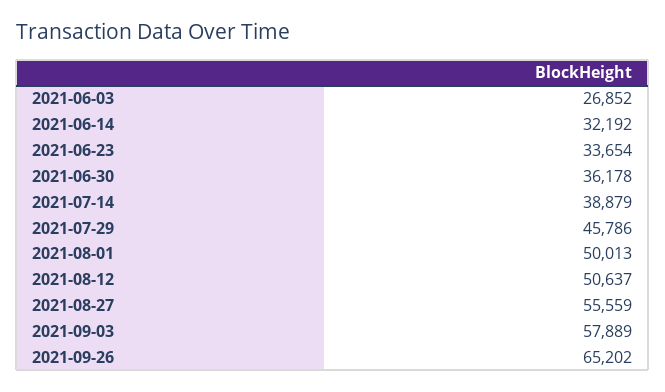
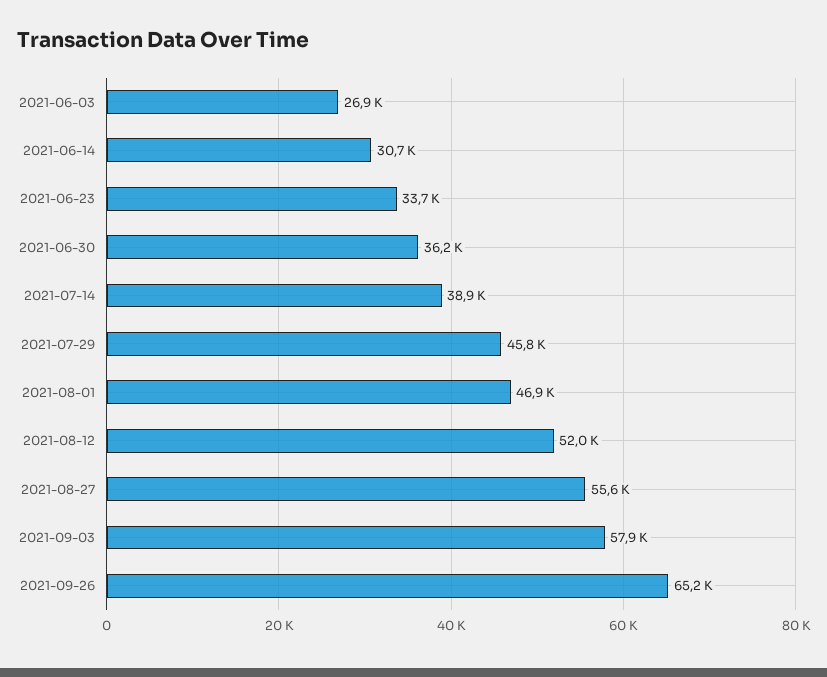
2021-06-14: 32192 -> 30700
2021-08-01: 50013 -> 46900
2021-08-12: 50637 -> 52000

